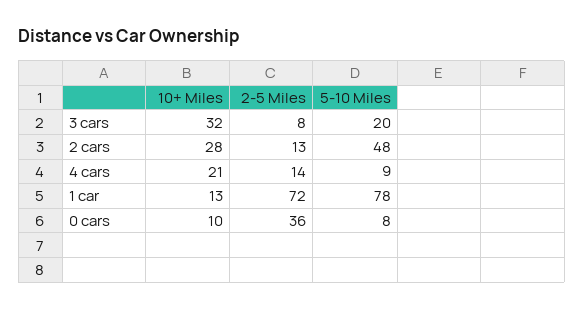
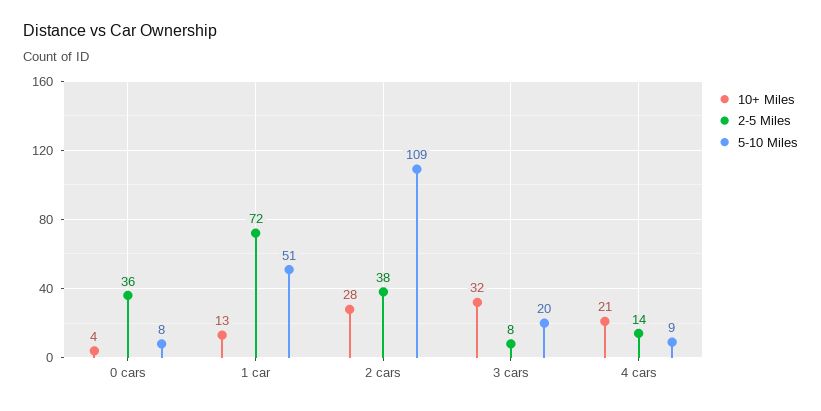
2-5 Miles, 2 cars: 13 -> 38
5-10 Miles, 2 cars: 48 -> 109
5-10 Miles, 1 car: 78 -> 51
10+ Miles, 0 cars: 10 -> 4

